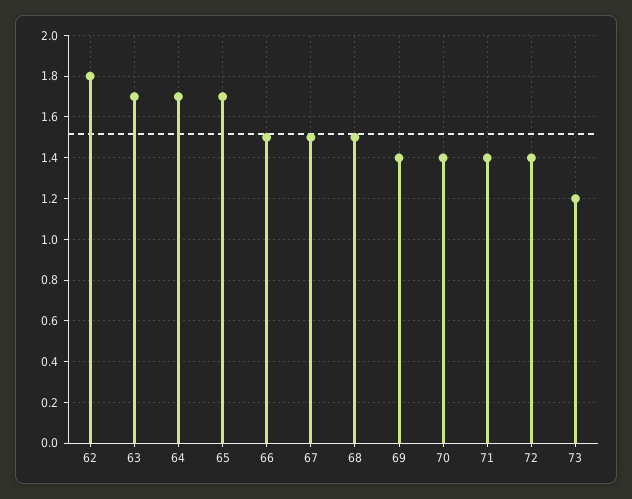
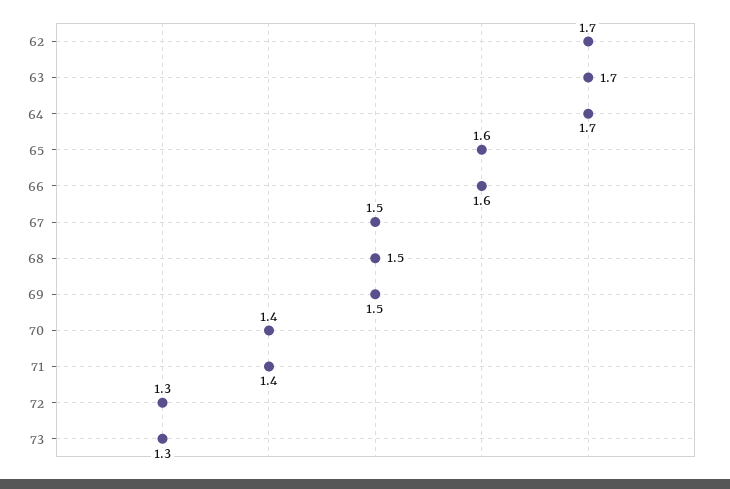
62: 1.8 -> 1.7
65: 1.7 -> 1.6
66: 1.5 -> 1.6
69: 1.4 -> 1.5
72: 1.4 -> 1.3
73: 1.2 -> 1.3

